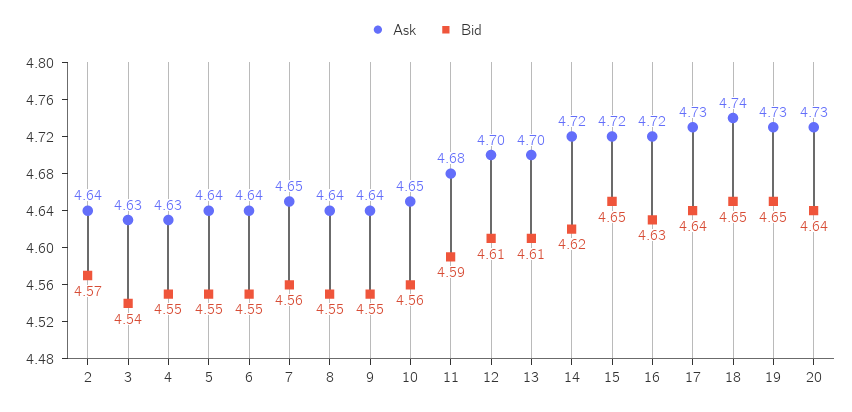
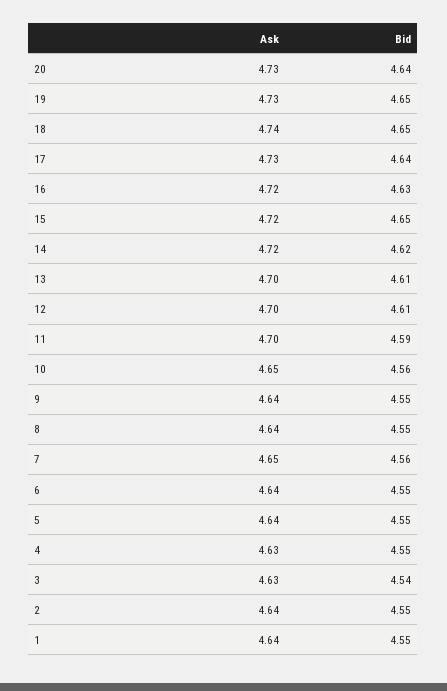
Bid, 2: 4.57 -> 4.55
Ask, 11: 4.68 -> 4.7
Ask, 1: none -> 4.64
Bid, 1: none -> 4.55

